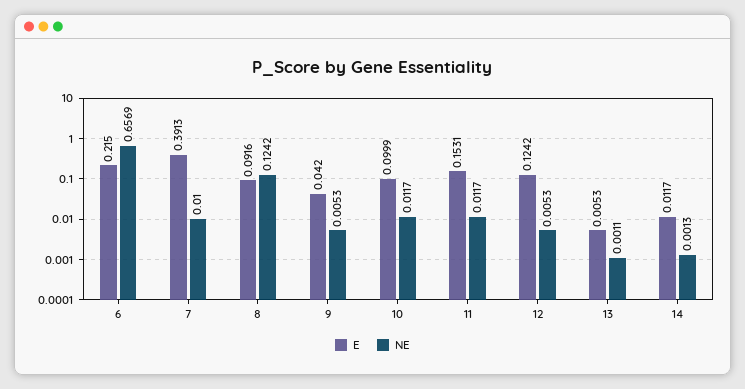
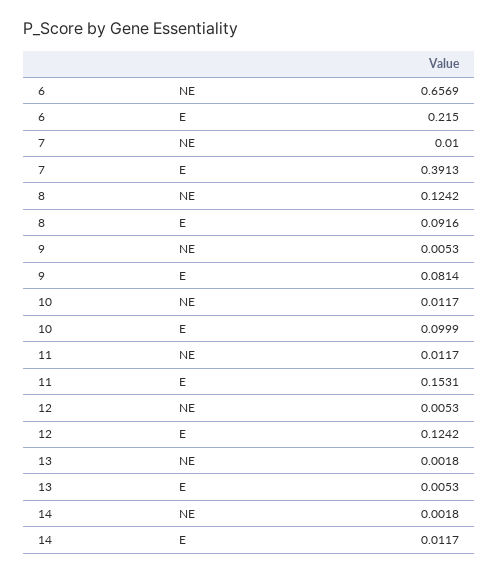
E, 9: 0.042 -> 0.0814
NE, 13: 0.0011 -> 0.0018
NE, 14: 0.0013 -> 0.0018

